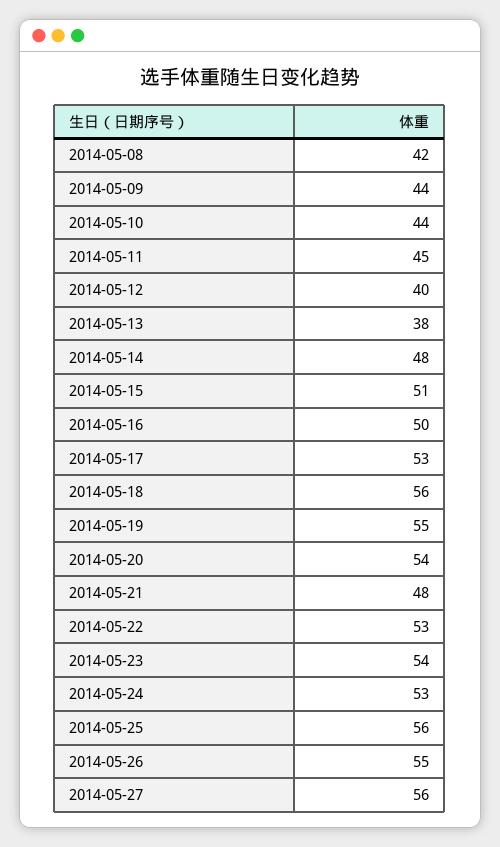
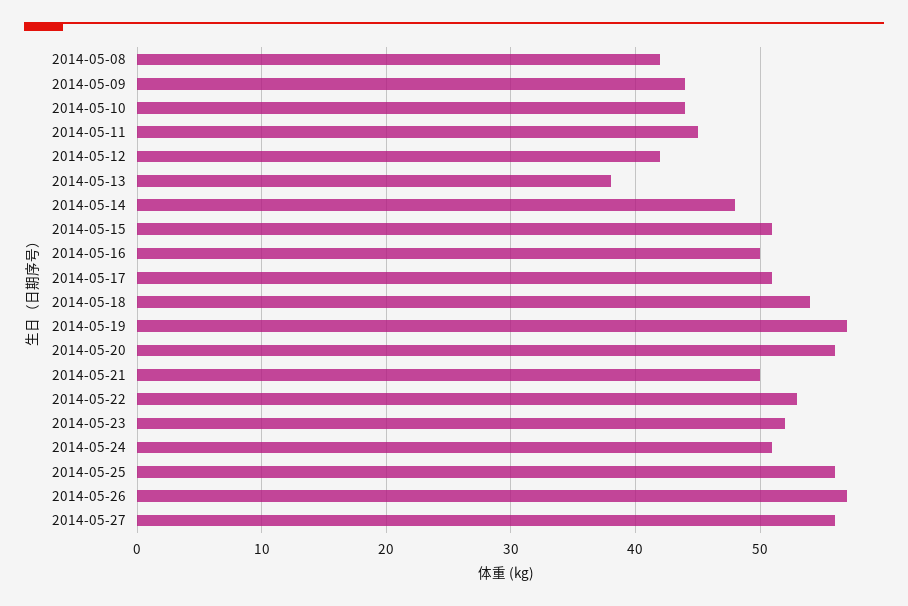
2014-05-12: 40 -> 42
2014-05-17: 53 -> 51
2014-05-18: 56 -> 54
2014-05-19: 55 -> 57
2014-05-20: 54 -> 56
2014-05-21: 48 -> 50
2014-05-23: 54 -> 52
2014-05-24: 53 -> 51
2014-05-26: 55 -> 57

